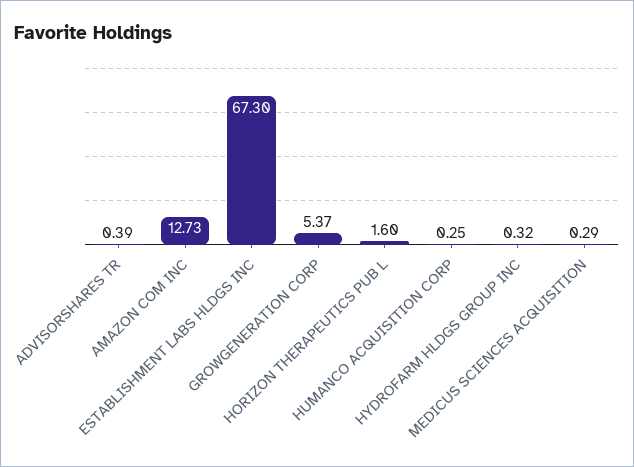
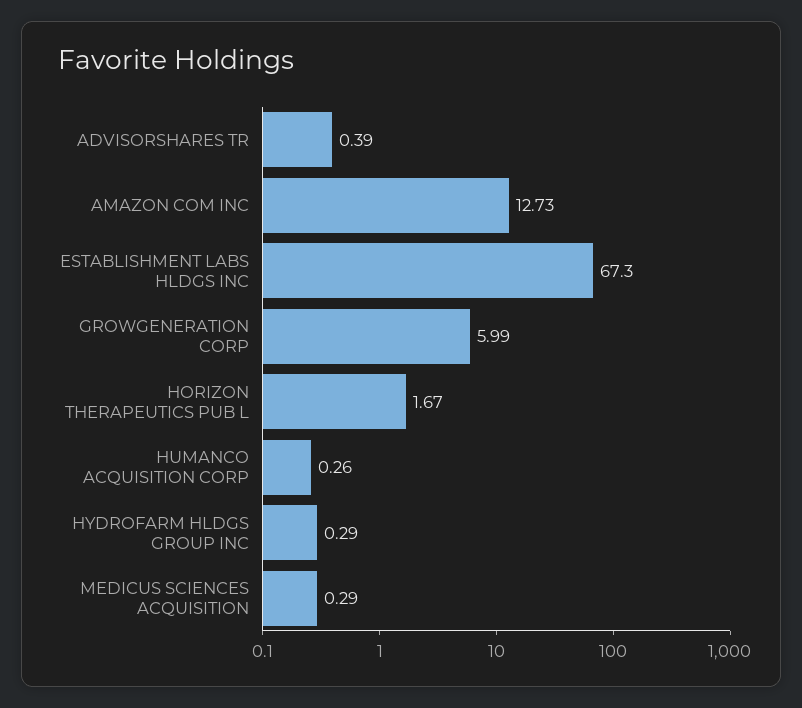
GROWGENERATION CORP: 5.37 -> 5.99
HORIZON THERAPEUTICS PUB L: 1.6 -> 1.67
HUMANCO ACQUISITION CORP: 0.25 -> 0.26
HYDROFARM HLDGS GROUP INC: 0.32 -> 0.29

